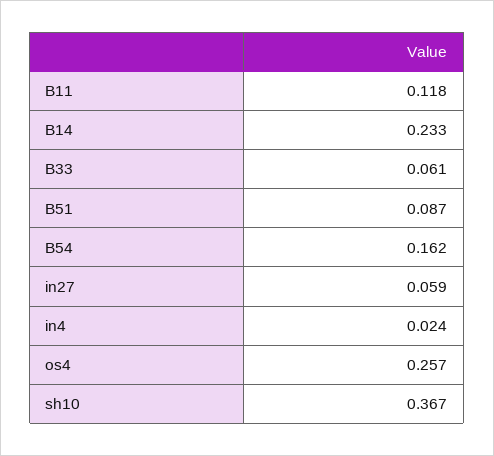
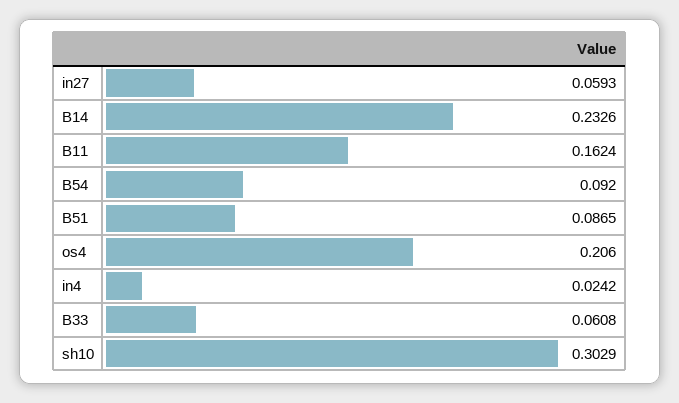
B11: 0.118 -> 0.1624
B54: 0.162 -> 0.092
os4: 0.257 -> 0.206
sh10: 0.367 -> 0.3029

